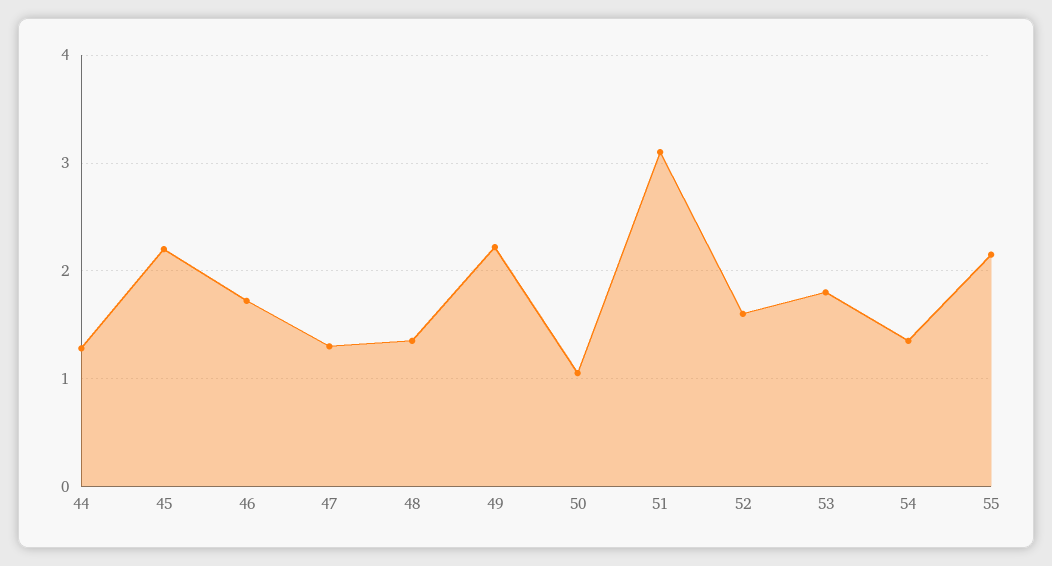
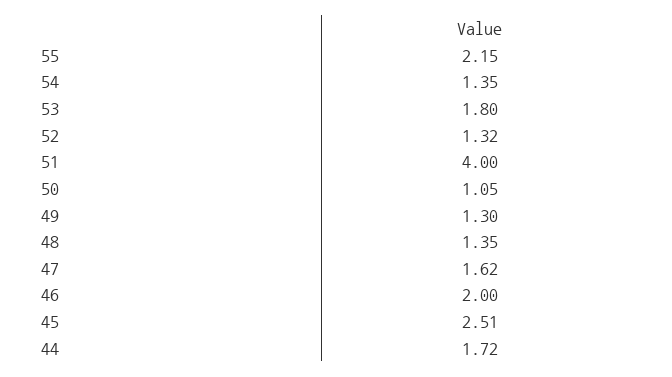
44: 1.3 -> 1.72
45: 2.2 -> 2.51
46: 1.7 -> 2
47: 1.3 -> 1.62
49: 2.2 -> 1.3
51: 3.1 -> 4
52: 1.6 -> 1.32

